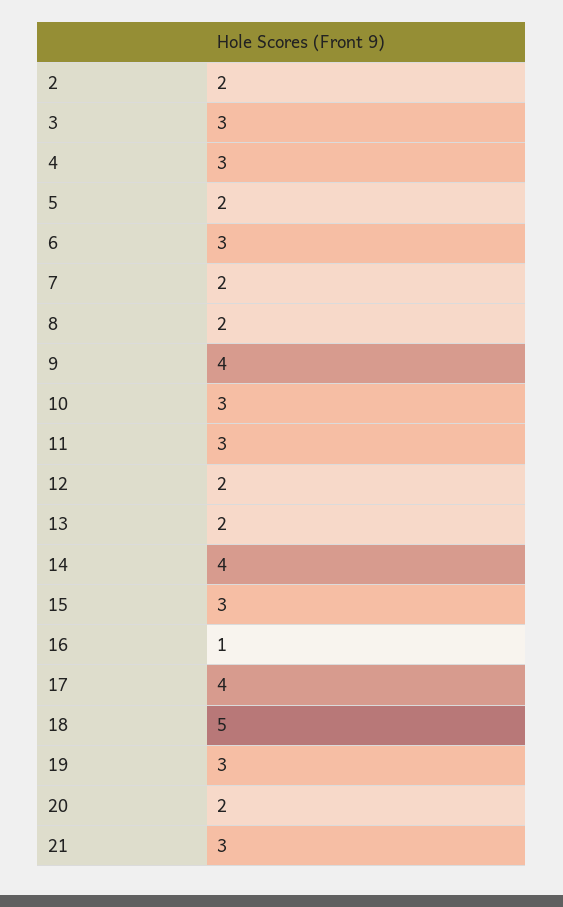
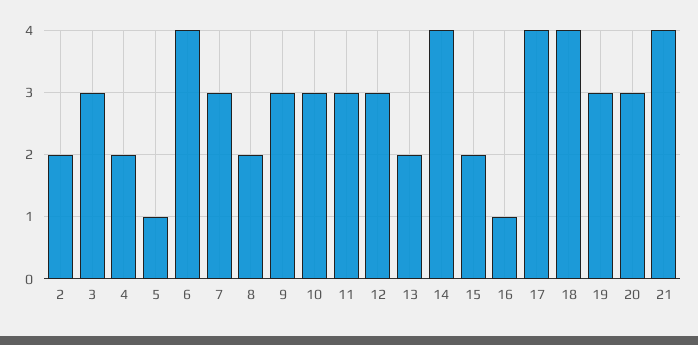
4: 3 -> 2
5: 2 -> 1
6: 3 -> 4
7: 2 -> 3
9: 4 -> 3
12: 2 -> 3
15: 3 -> 2
18: 5 -> 4
20: 2 -> 3
21: 3 -> 4

